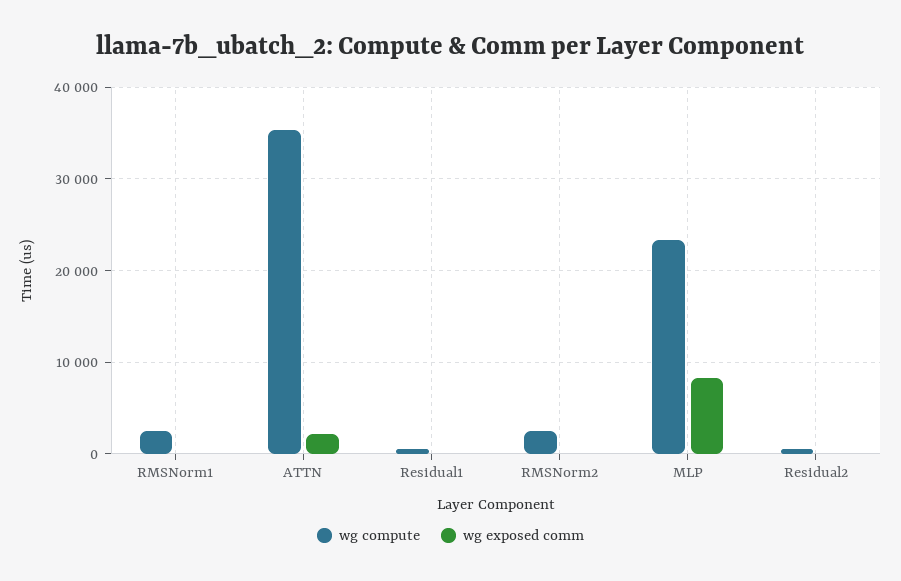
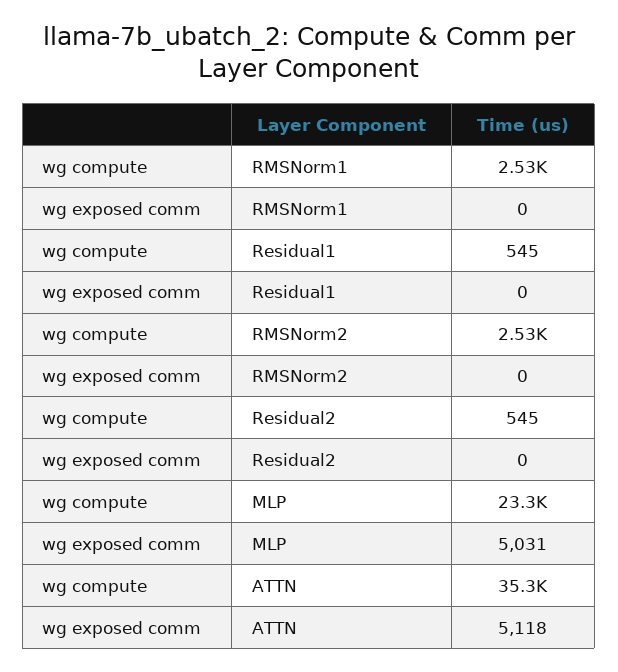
wg exposed comm, ATTN: 2000 -> 5118
wg exposed comm, MLP: 8000 -> 5031

